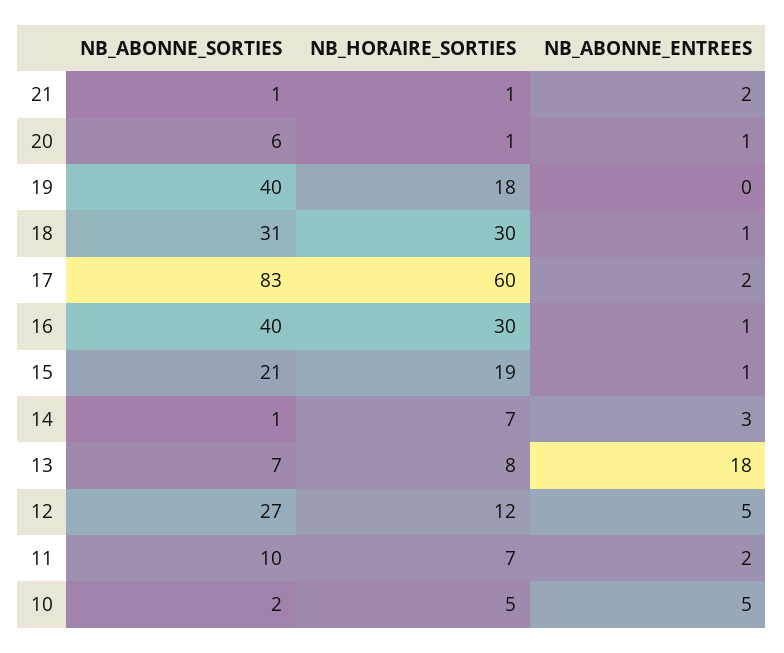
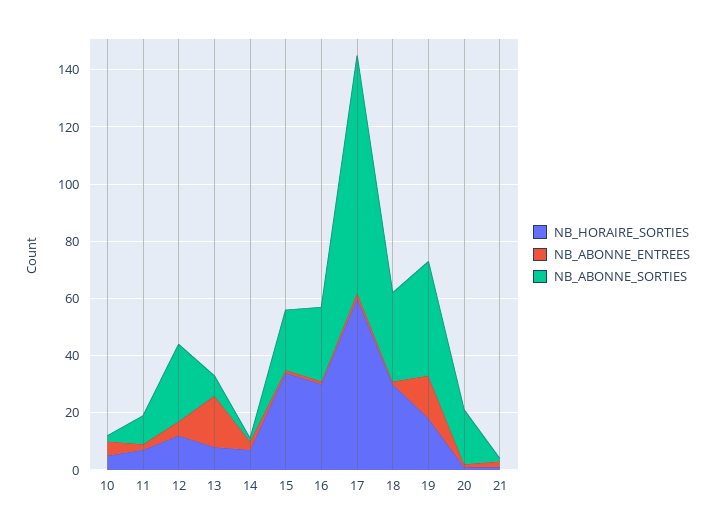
NB_ABONNE_SORTIES, 20: 6 -> 20
NB_ABONNE_ENTREES, 19: 0 -> 15
NB_ABONNE_SORTIES, 16: 40 -> 25
NB_HORAIRE_SORTIES, 15: 19 -> 35

